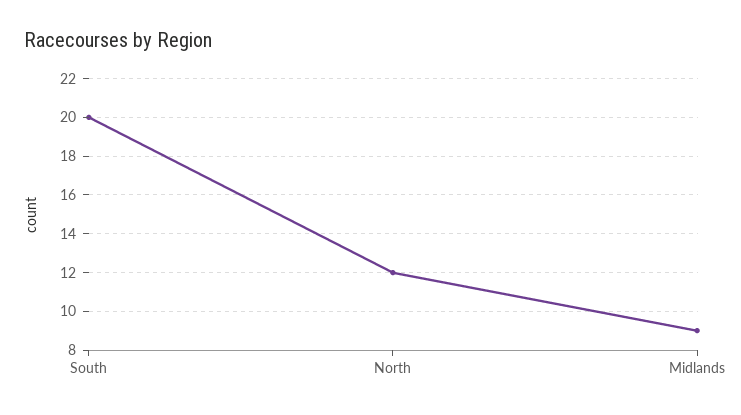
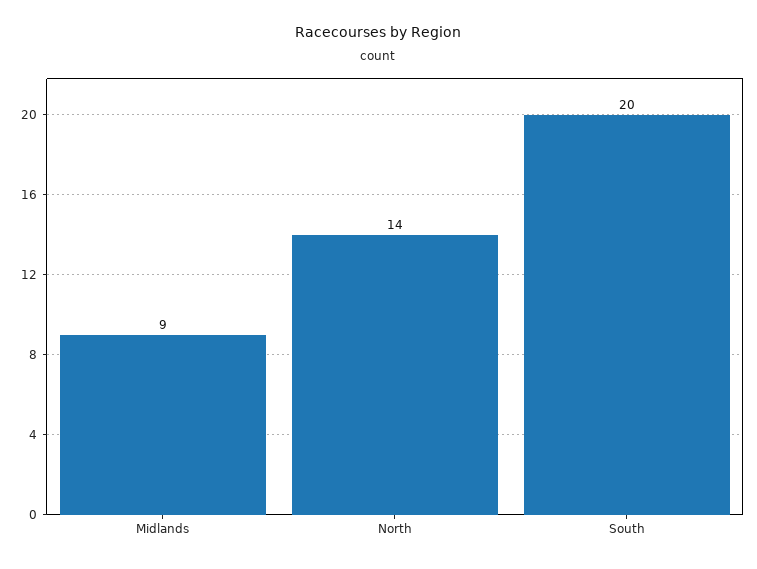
North: 12 -> 14

